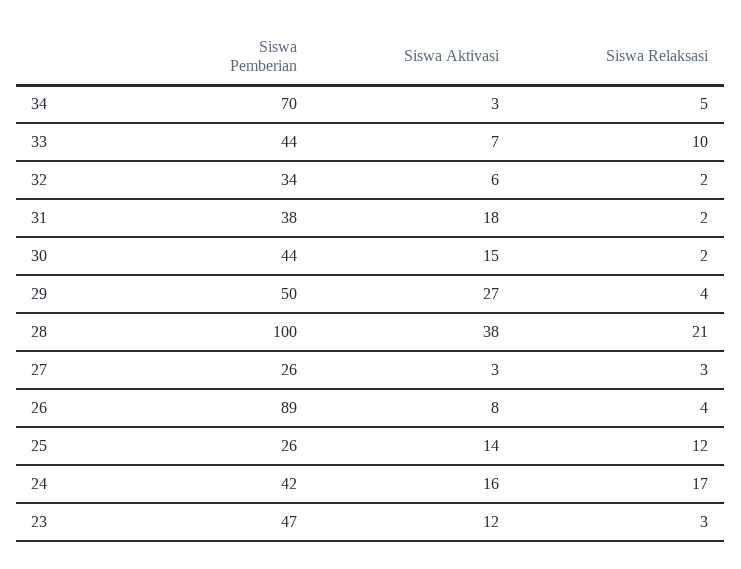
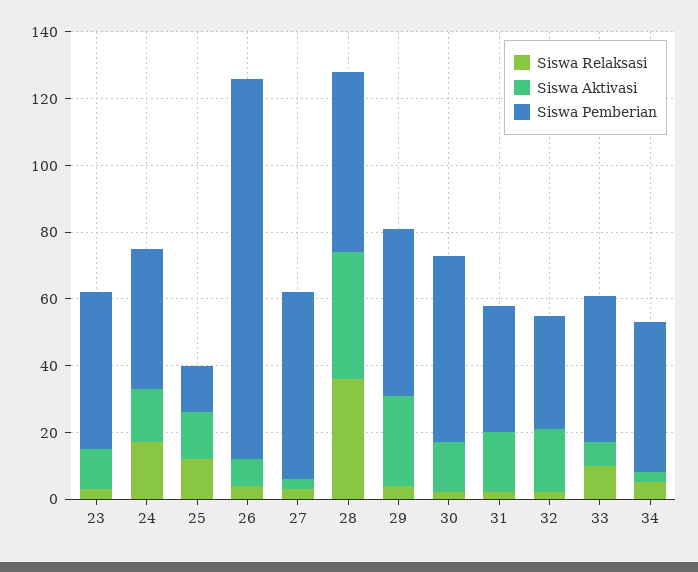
Siswa Pemberian, 34: 70 -> 45
Siswa Aktivasi, 32: 6 -> 20
Siswa Pemberian, 30: 44 -> 55
Siswa Pemberian, 28: 100 -> 55
Siswa Relaksasi, 28: 21 -> 35
Siswa Pemberian, 27: 26 -> 55
Siswa Pemberian, 26: 89 -> 115
Siswa Pemberian, 25: 26 -> 15

